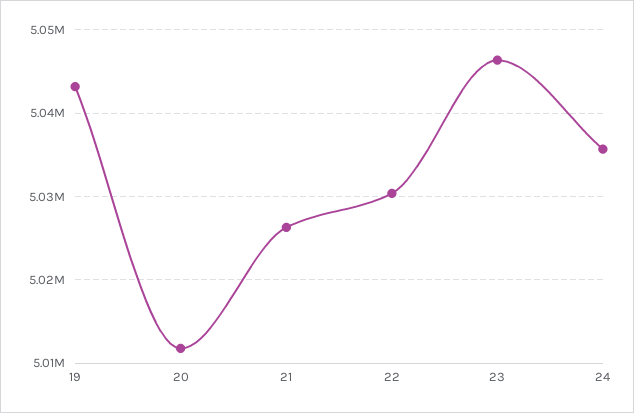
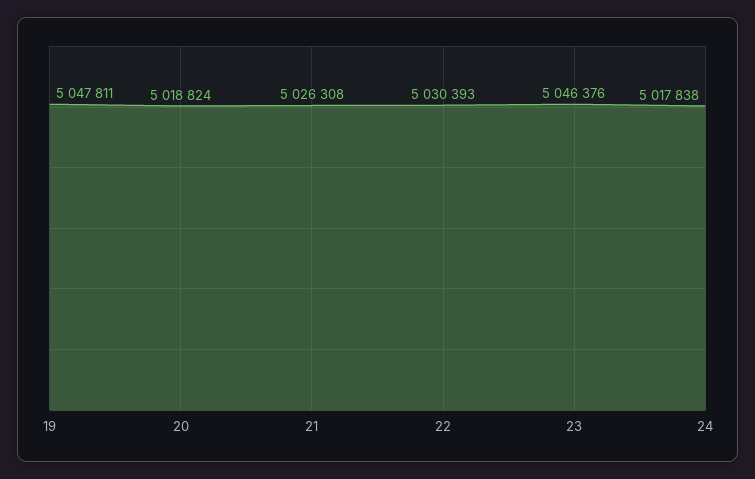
19: 5043000 -> 5047811
20: 5012000 -> 5018824
24: 5036000 -> 5017838

